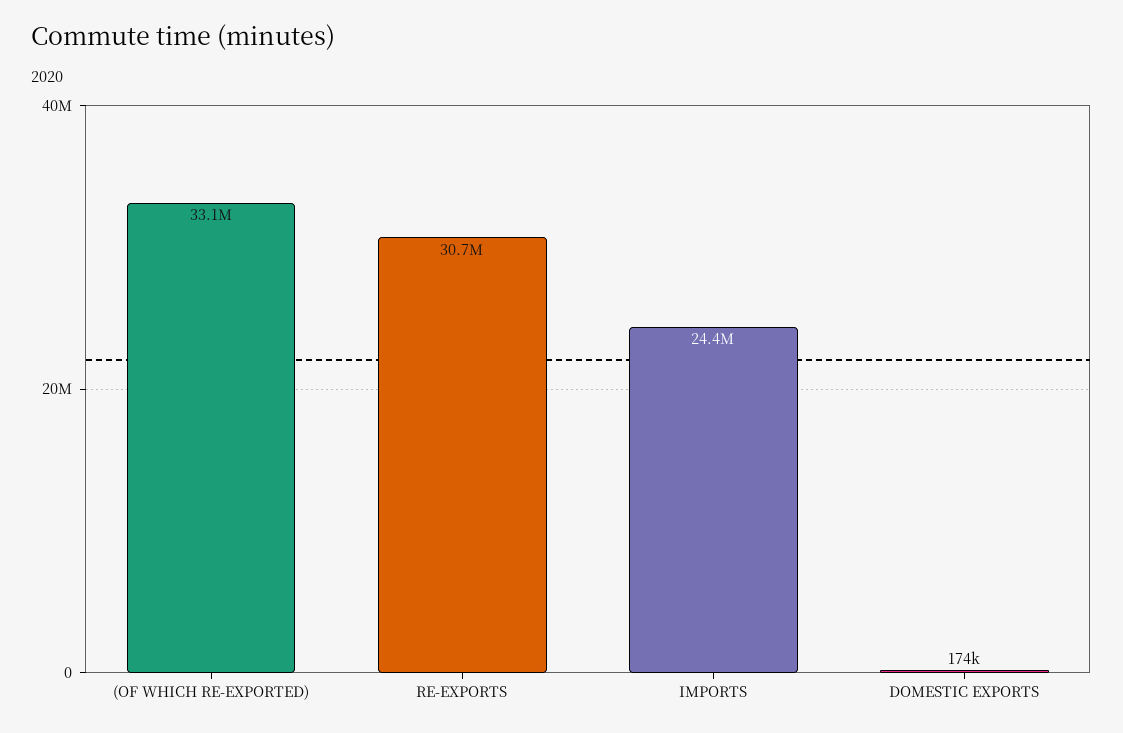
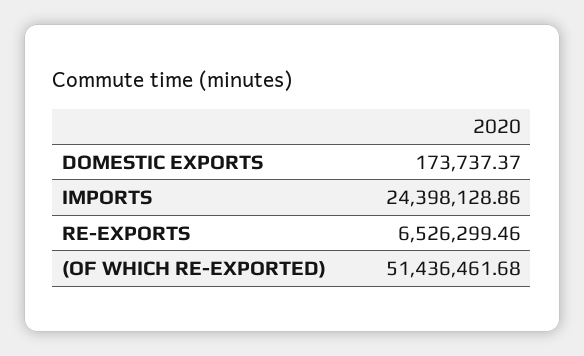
(OF WHICH RE-EXPORTED): 33100000 -> 51436461.68
RE-EXPORTS: 30700000 -> 6526299.46

